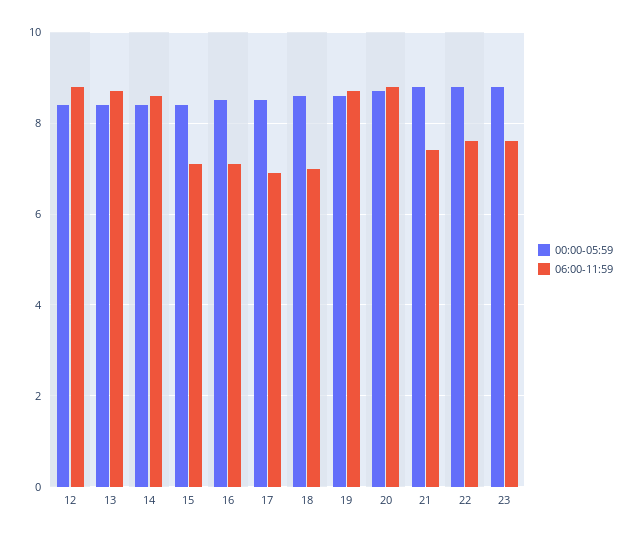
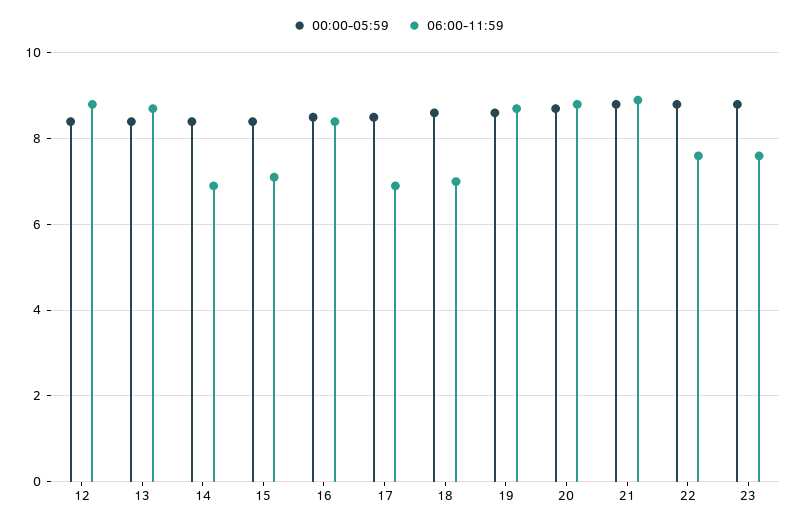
06:00-11:59, 14: 8.5 -> 7
06:00-11:59, 16: 7 -> 8.5
06:00-11:59, 21: 7.5 -> 9

